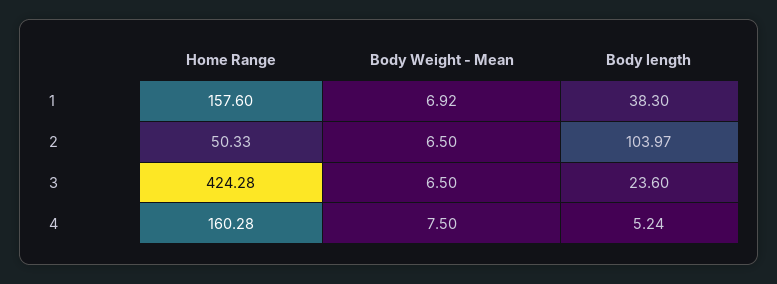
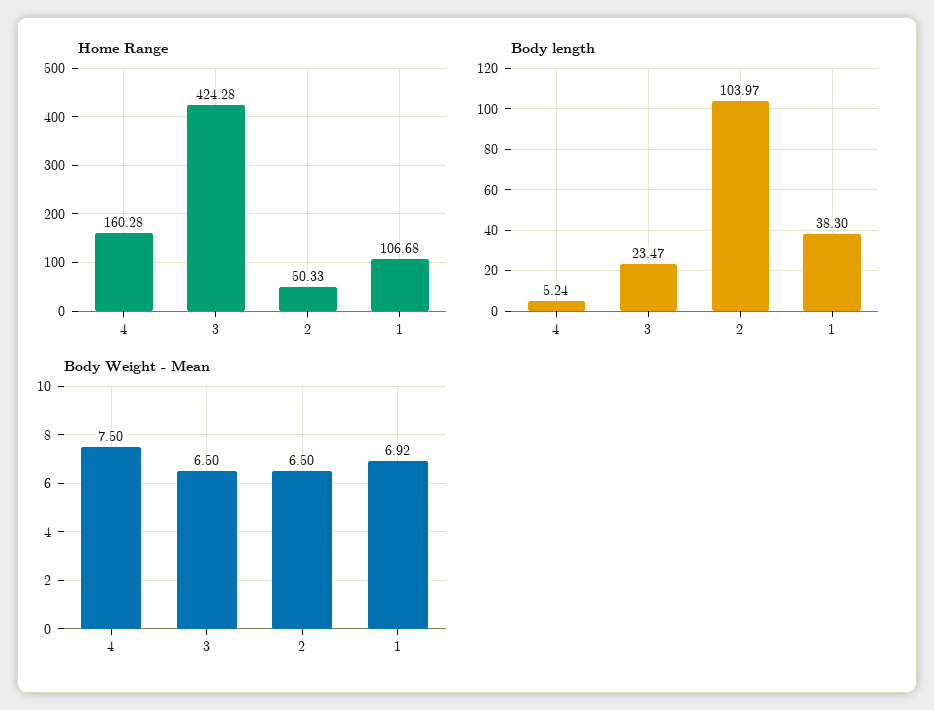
Home Range, 1: 157.6 -> 106.68
Body length, 3: 23.6 -> 23.47

